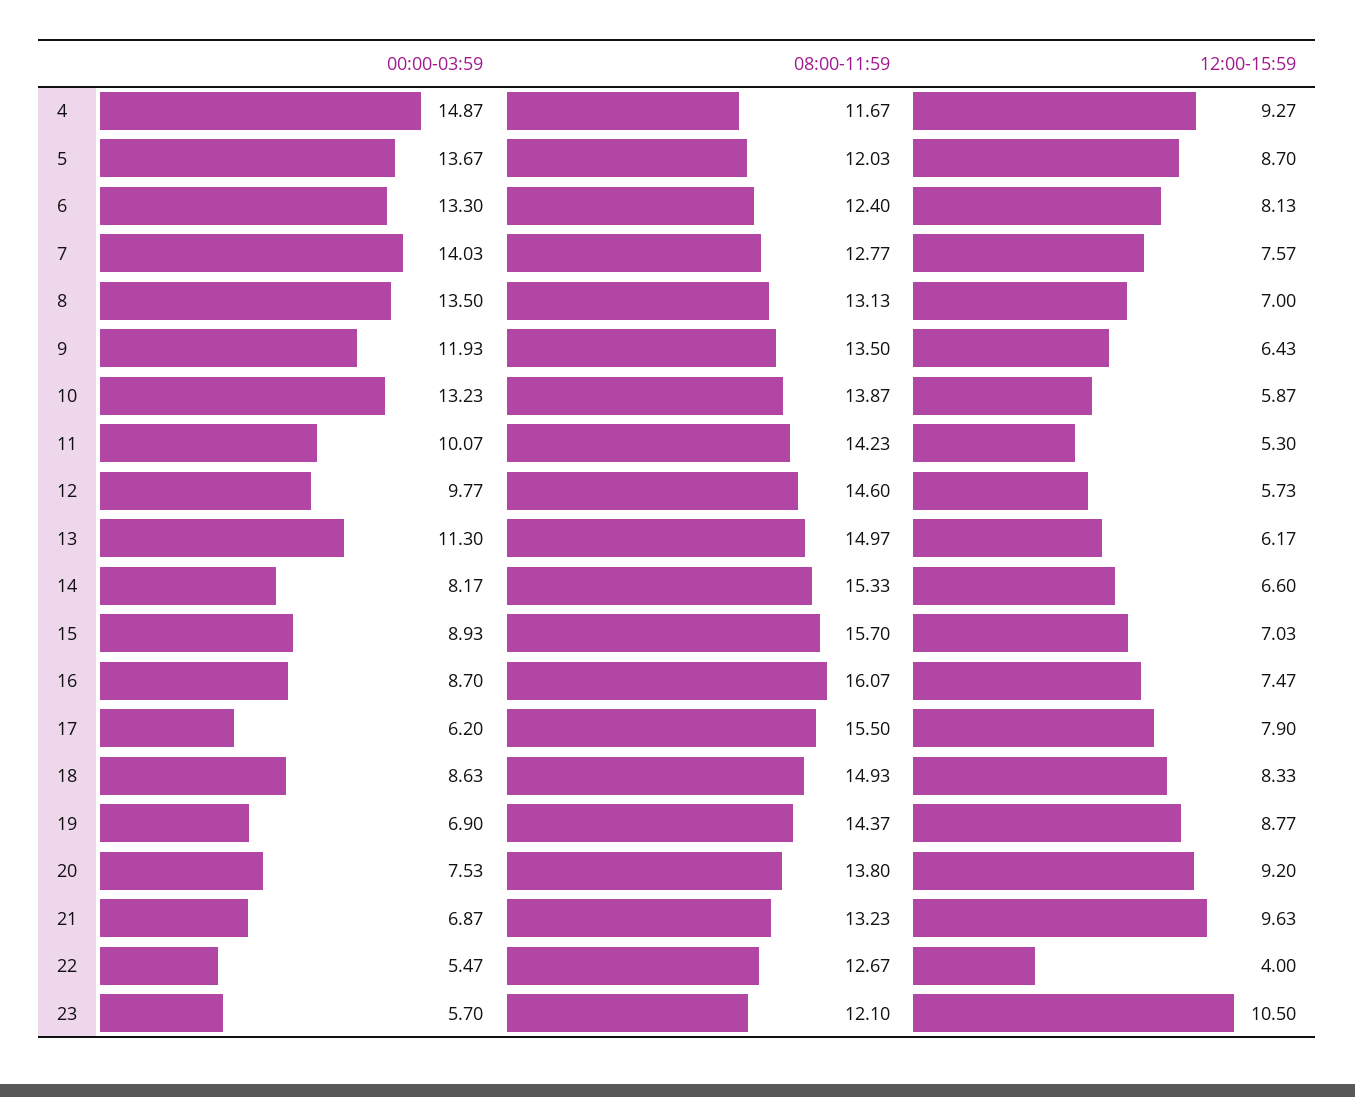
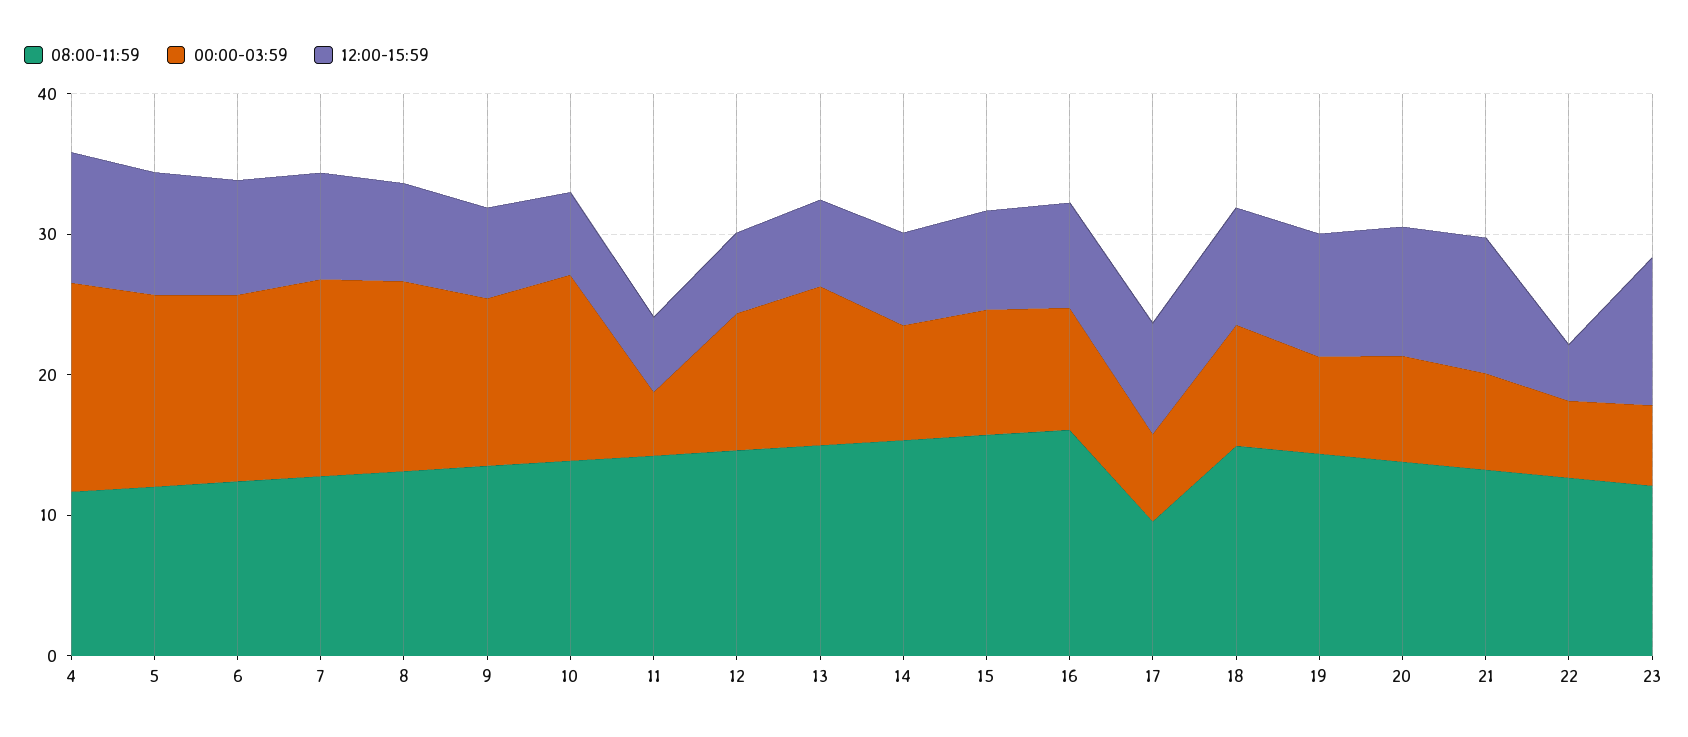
00:00-03:59, 11: 10.07 -> 4
08:00-11:59, 17: 15.5 -> 10

